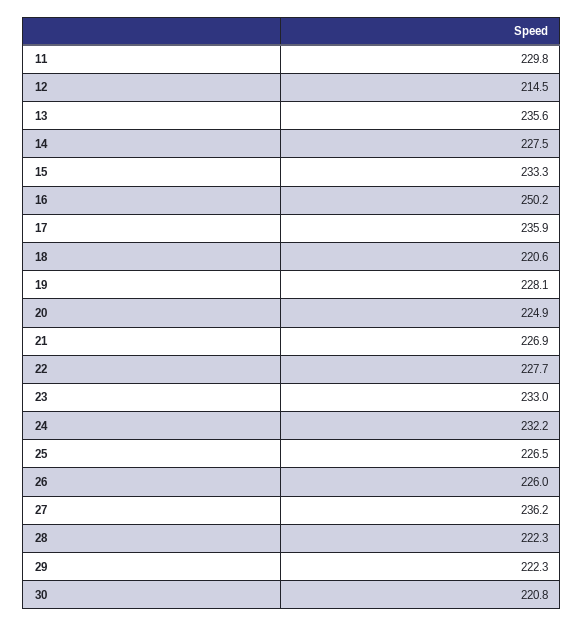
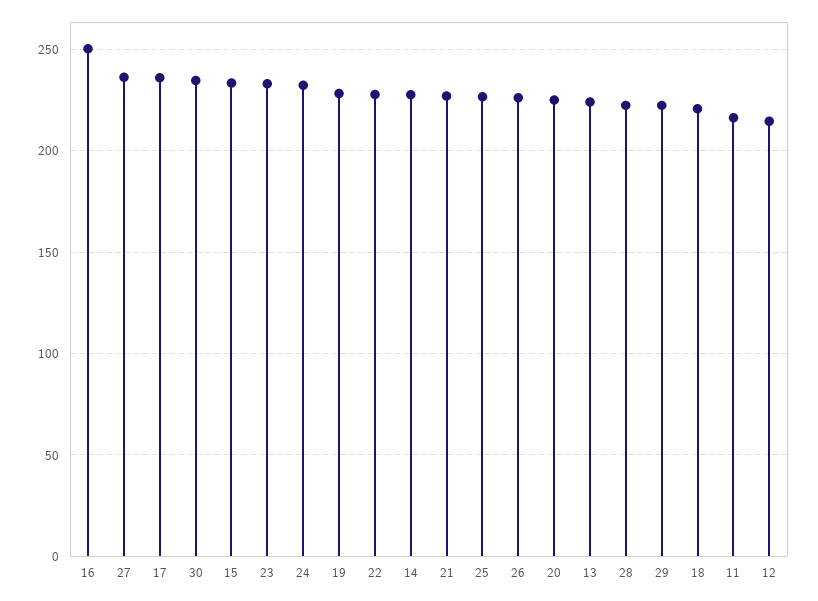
11: 229.8 -> 215
13: 235.6 -> 225
30: 220.8 -> 235

